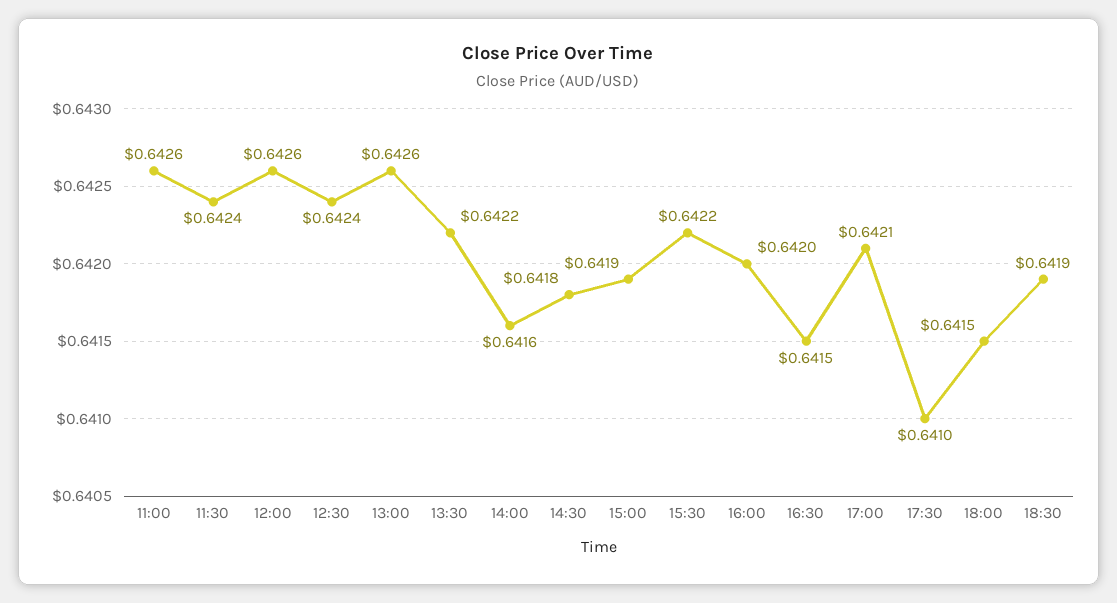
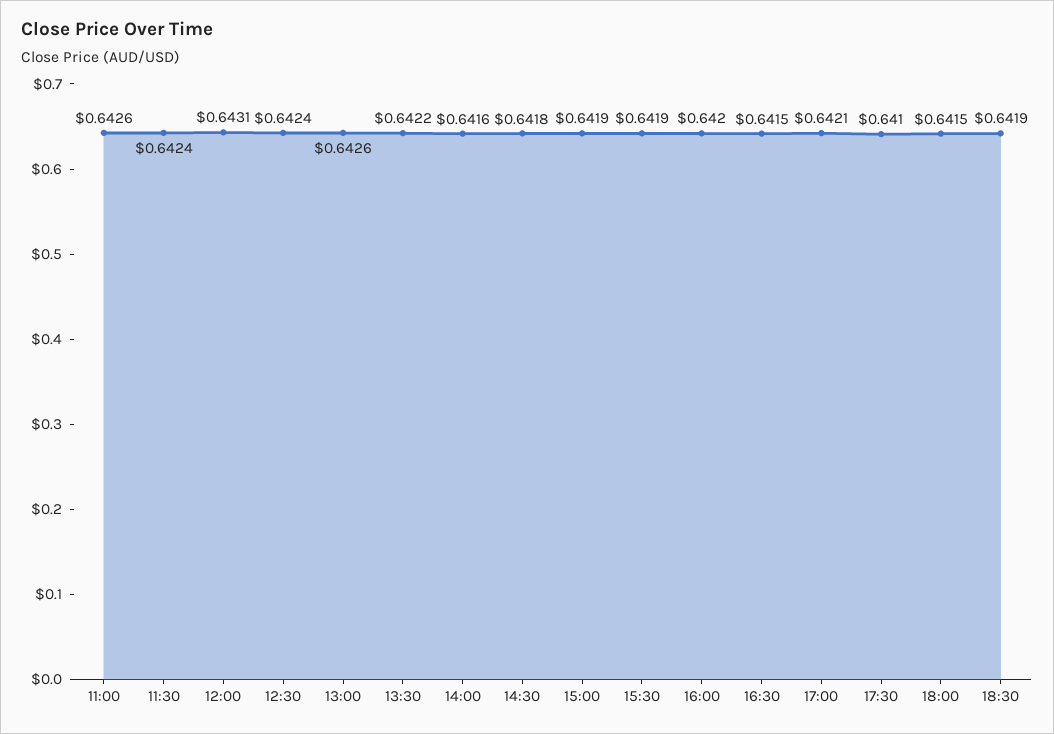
12:00: 0.6426 -> 0.6431
15:30: 0.6422 -> 0.6419

